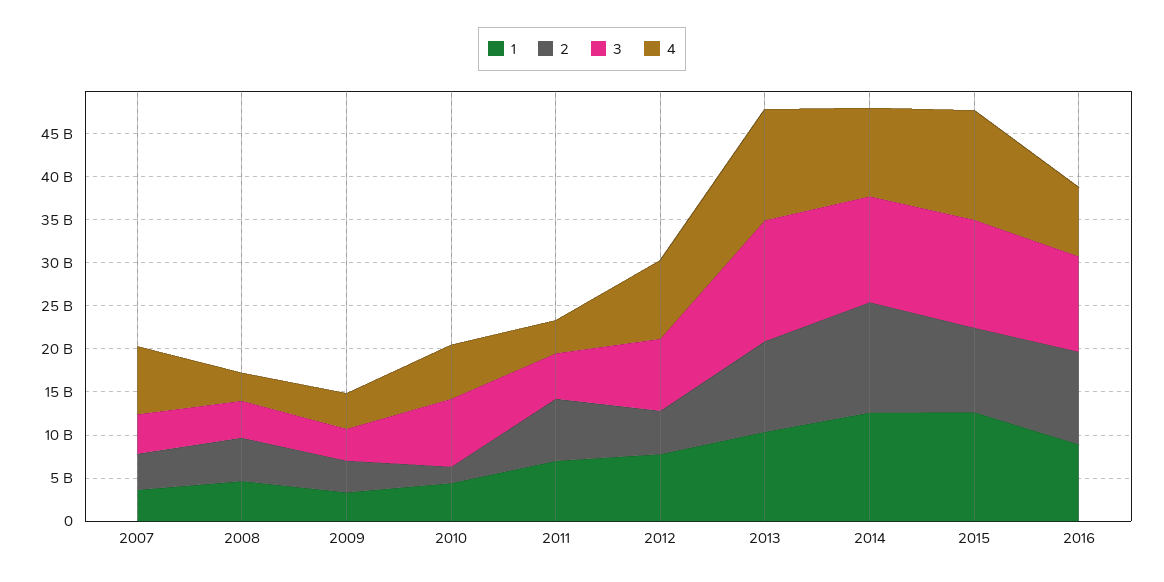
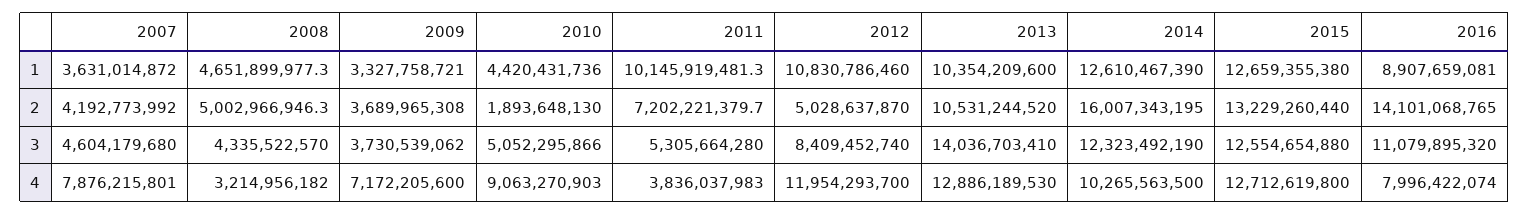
4, 2009: 4000000000 -> 7172205600
3, 2010: 8000000000 -> 5052295866
4, 2010: 6000000000 -> 9063270903
1, 2011: 7000000000 -> 10145919481.3
1, 2012: 8000000000 -> 10830786460
4, 2012: 9000000000 -> 11954293700
2, 2014: 13000000000 -> 16007343195
2, 2015: 10000000000 -> 13229260440
2, 2016: 11000000000 -> 14101068765

